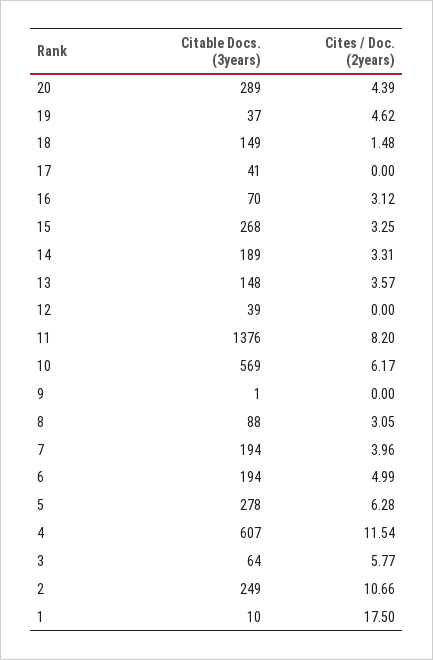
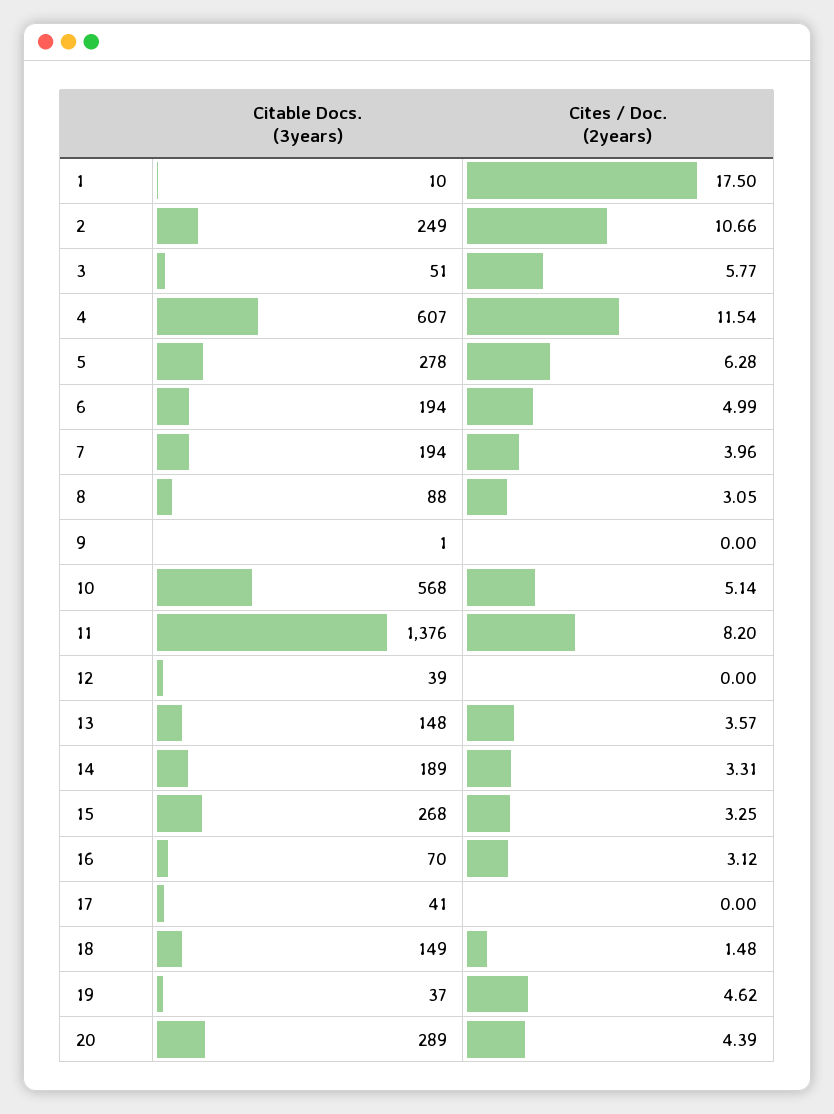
Citable Docs. (3years), 10: 569 -> 568
Cites / Doc. (2years), 10: 6.17 -> 5.14
Citable Docs. (3years), 3: 64 -> 51

